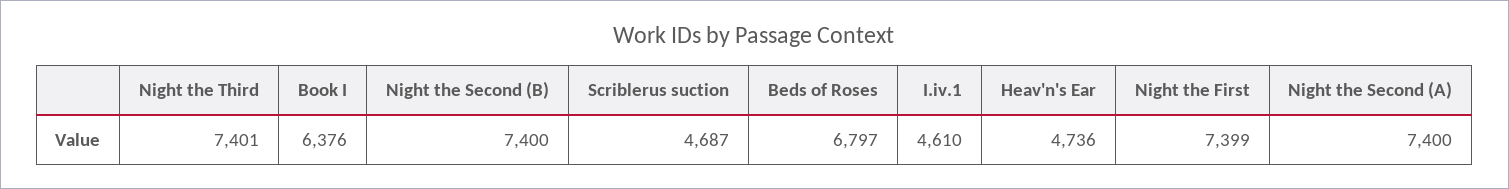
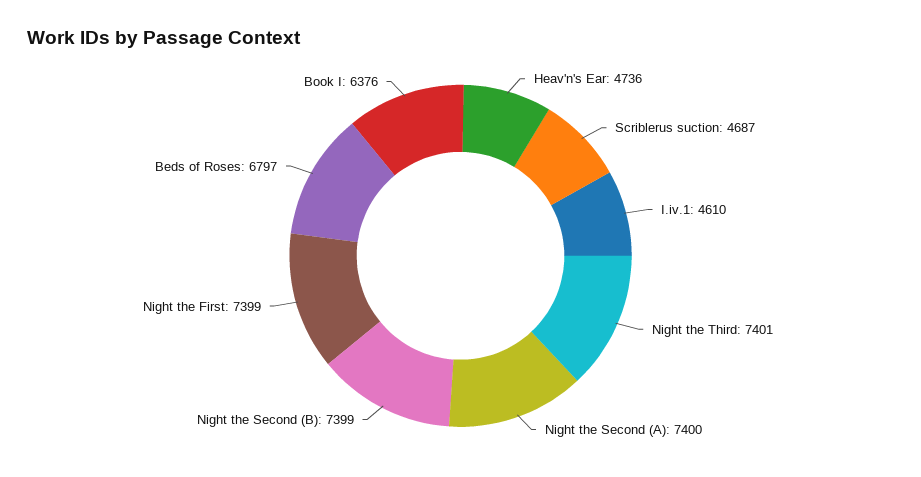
Night the Second (B): 7400 -> 7399

